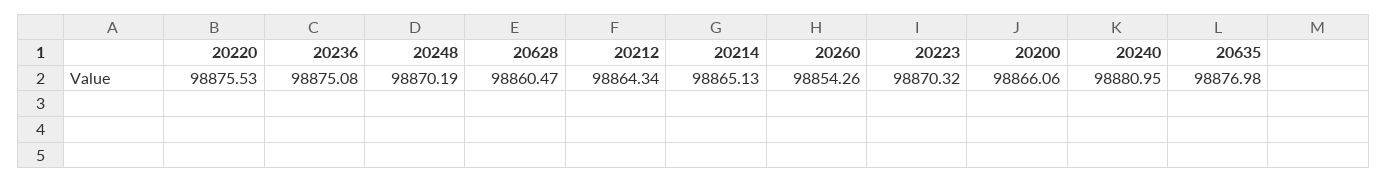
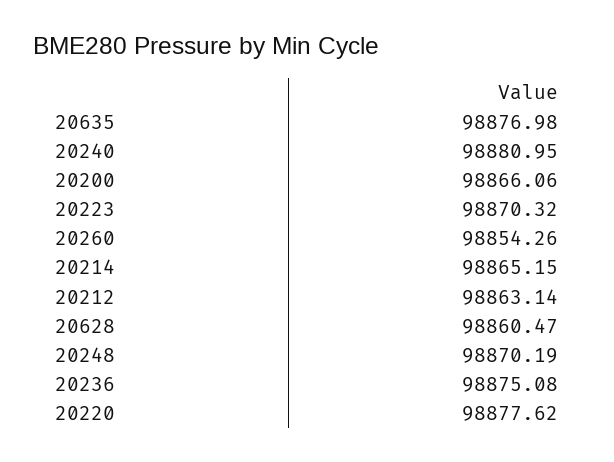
20220: 98875.53 -> 98877.62
20212: 98864.34 -> 98863.14
20214: 98865.13 -> 98865.15

